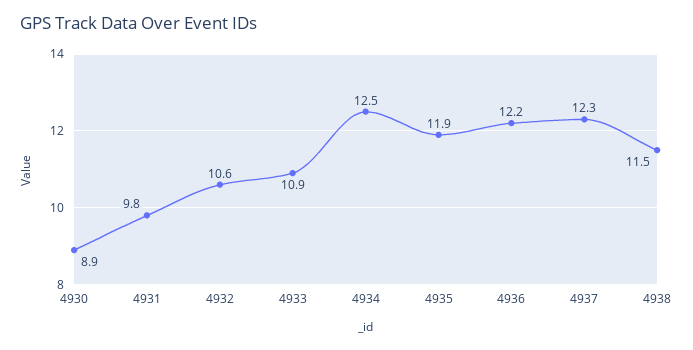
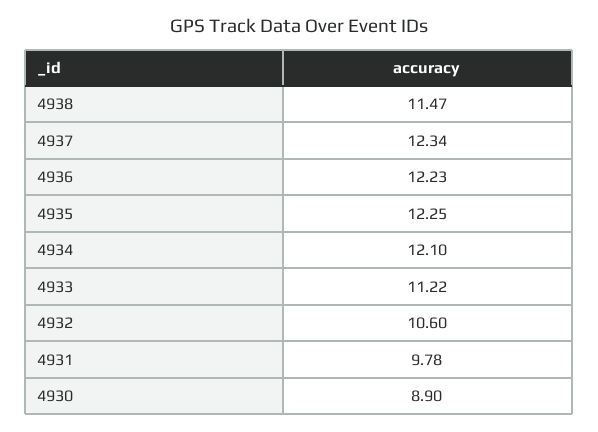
4933: 10.9 -> 11.22
4934: 12.5 -> 12.1
4935: 11.9 -> 12.25

